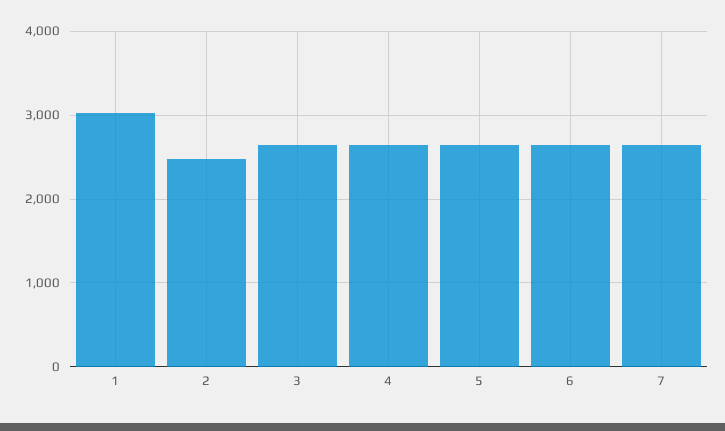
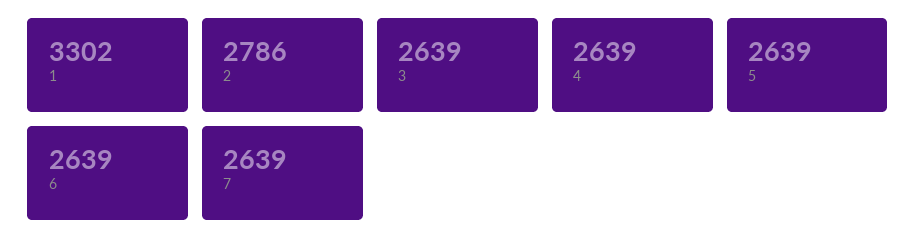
1: 3000 -> 3302
2: 2500 -> 2786

